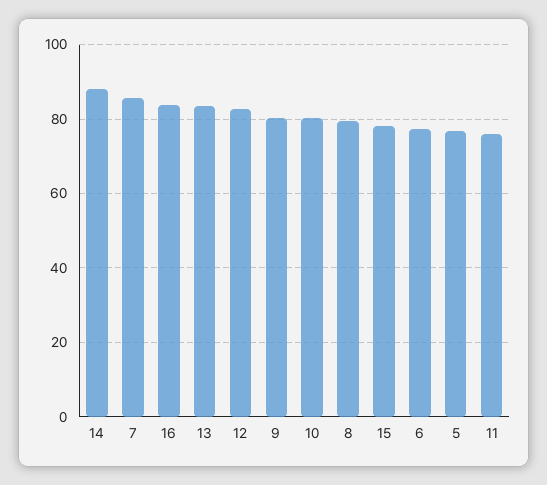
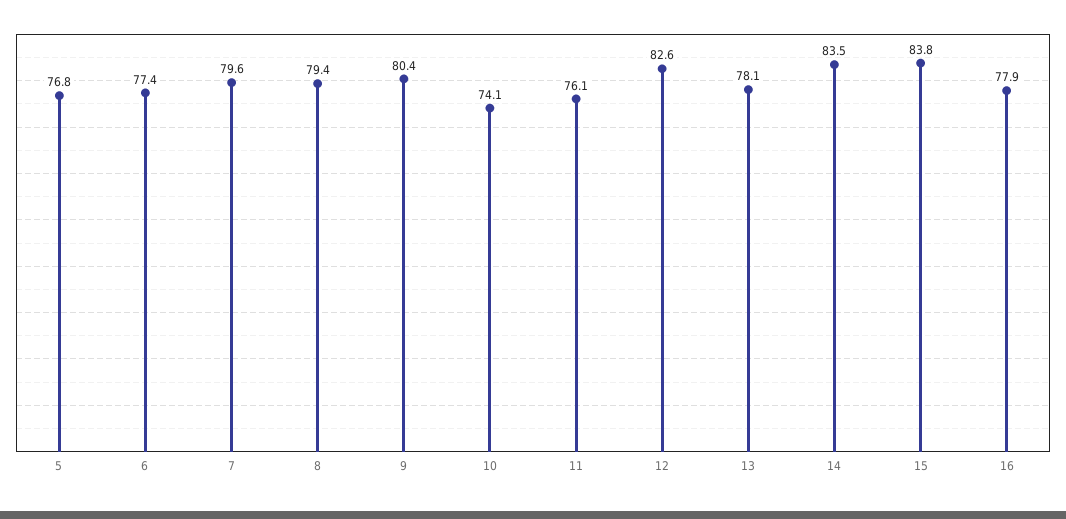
14: 88 -> 83.5
7: 86 -> 79.6
16: 84 -> 77.9
13: 84 -> 78.1
10: 80 -> 74.1
15: 78 -> 83.8

